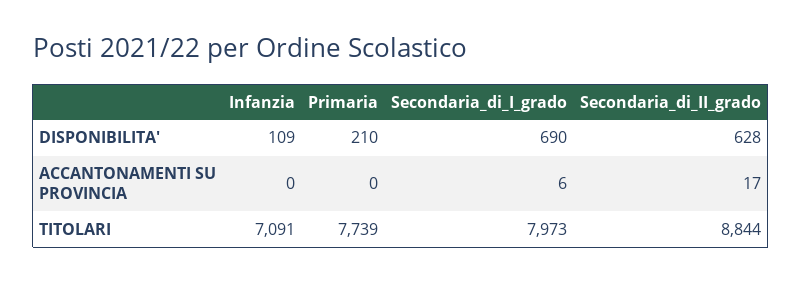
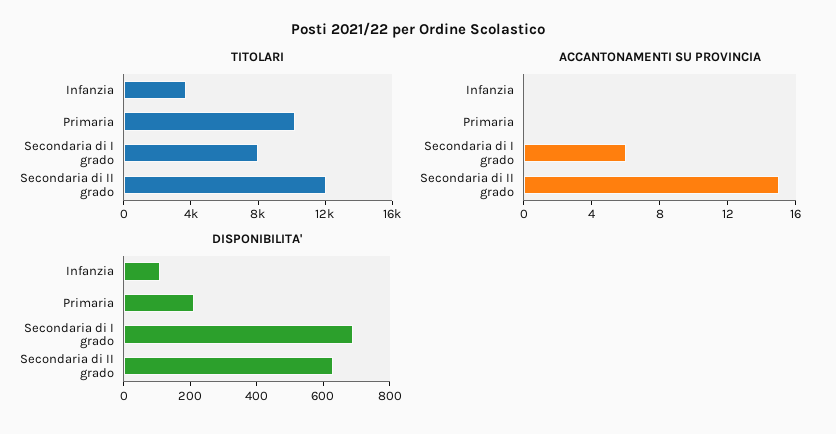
ACCANTONAMENTI SU PROVINCIA, Secondaria_di_II_grado: 17 -> 15
TITOLARI, Infanzia: 7091 -> 4000
TITOLARI, Primaria: 7739 -> 10000
TITOLARI, Secondaria_di_II_grado: 8844 -> 12000

